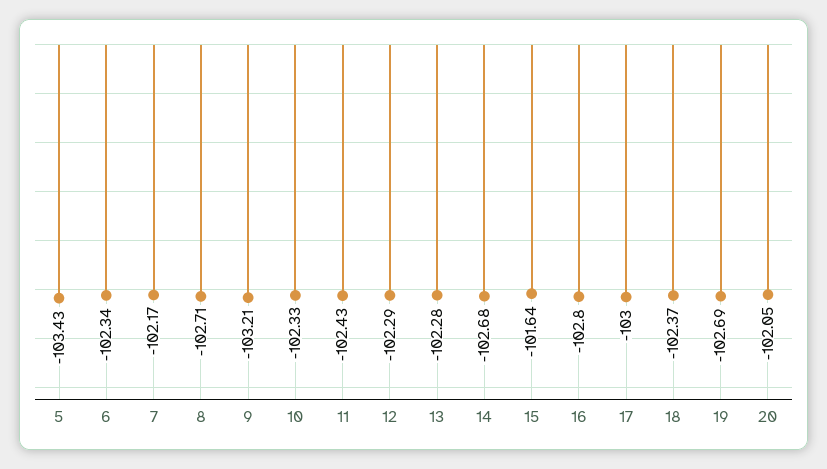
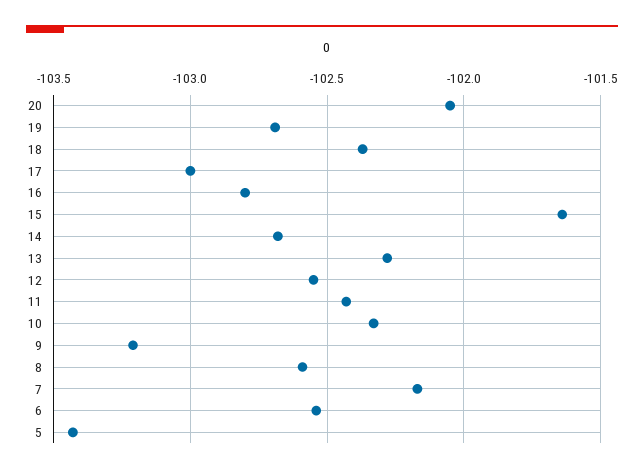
6: -102.34 -> -102.55
8: -102.71 -> -102.6
12: -102.29 -> -102.55

